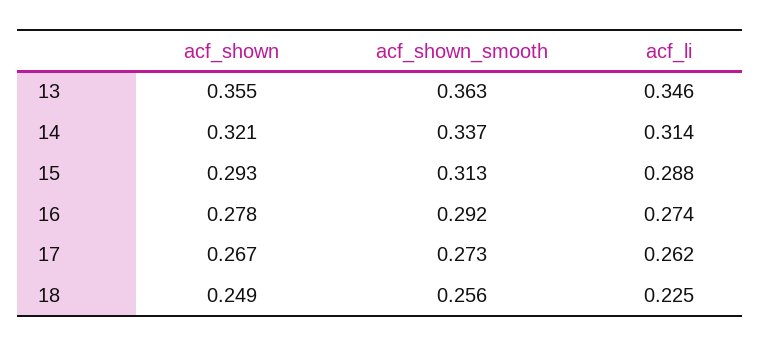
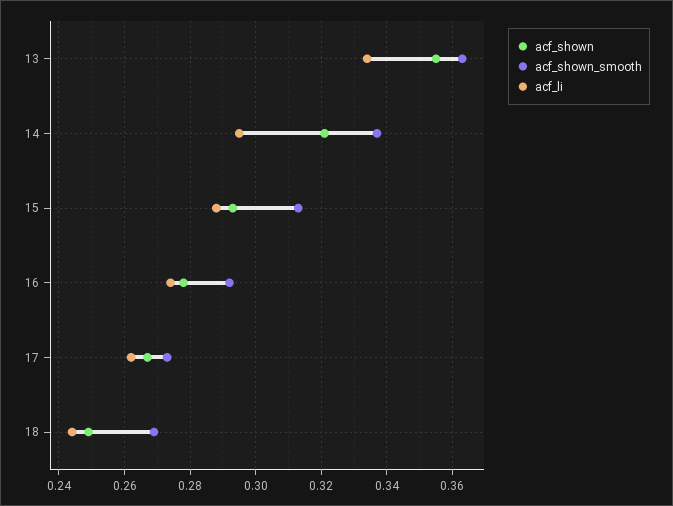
acf_li, 13: 0.346 -> 0.335
acf_li, 14: 0.314 -> 0.295
acf_shown_smooth, 18: 0.256 -> 0.27
acf_li, 18: 0.225 -> 0.245

